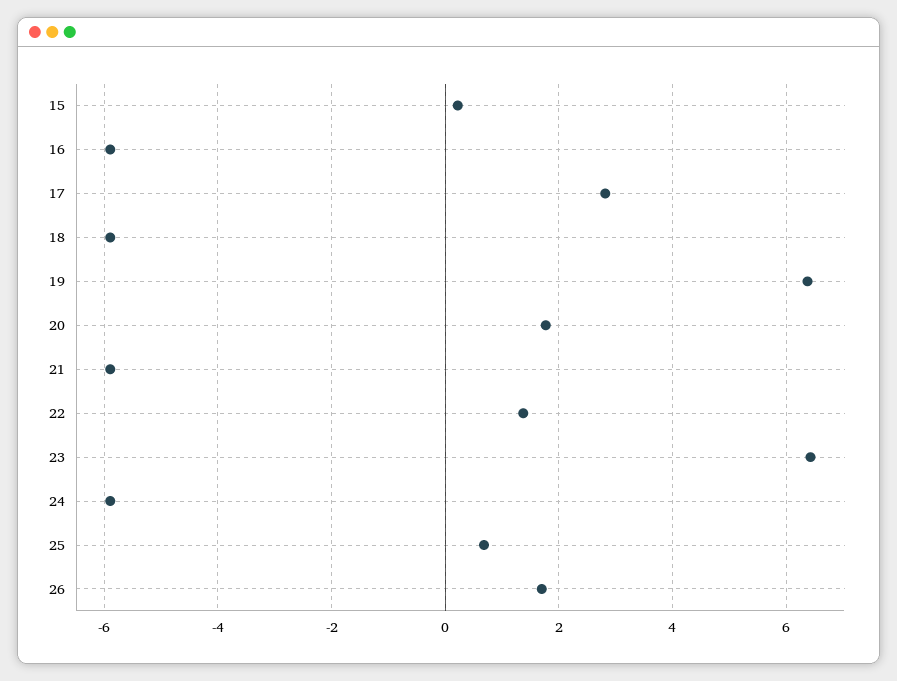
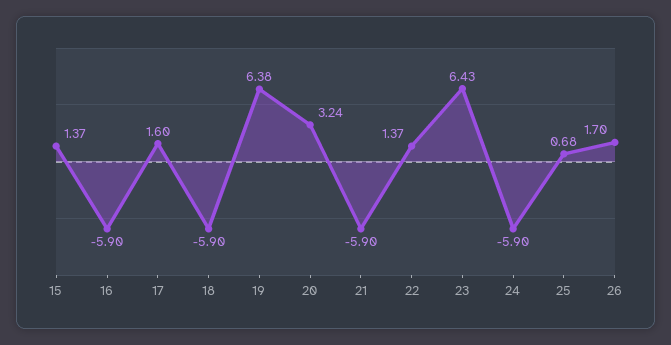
15: 0.2 -> 1.37
17: 2.8 -> 1.6
20: 1.8 -> 3.24

